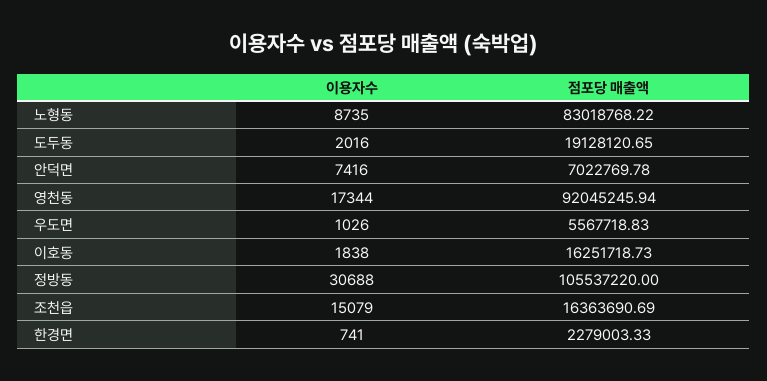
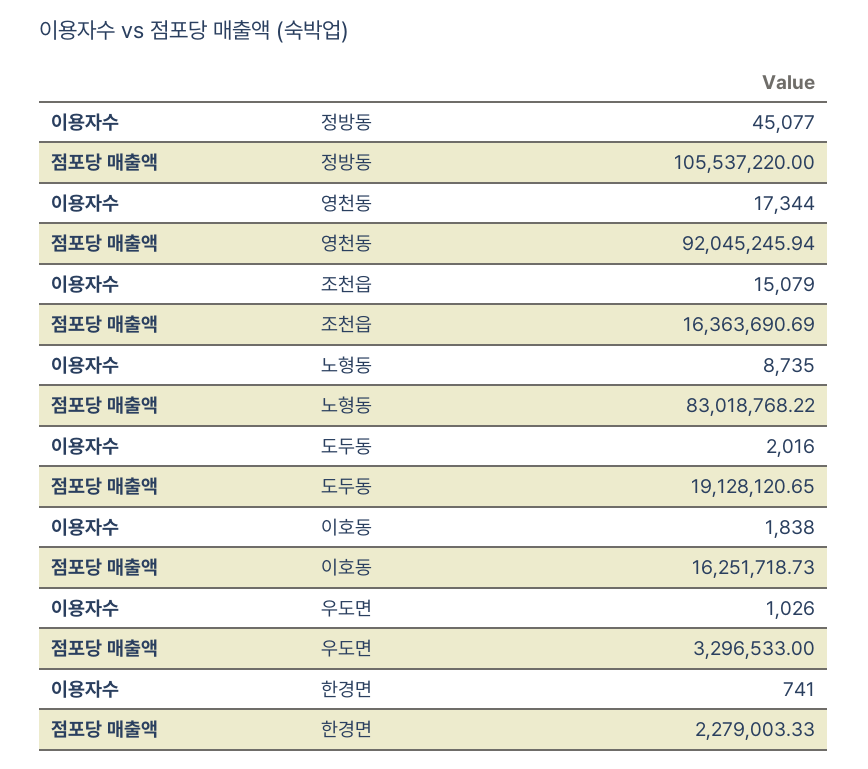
이용자수, 안덕면: 7416 -> none
점포당 매출액, 안덕면: 7022769.78 -> none
점포당 매출액, 우도면: 5567718.83 -> 3296533
이용자수, 정방동: 30688 -> 45077

